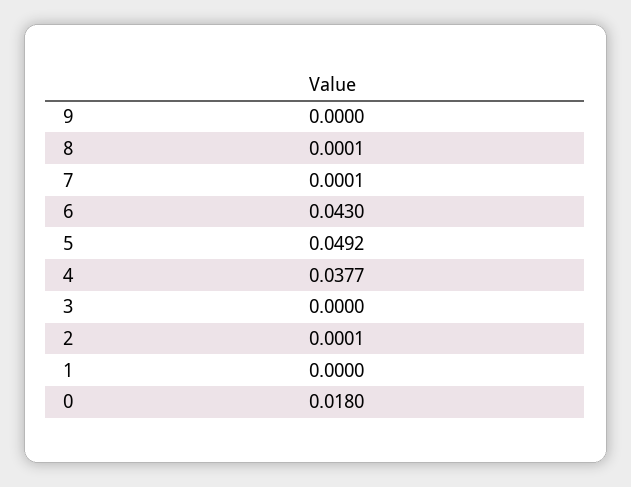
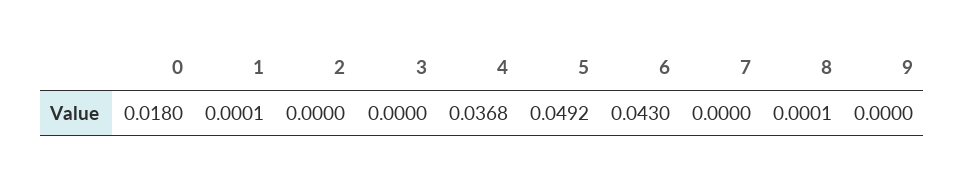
7: 0.0001 -> 0
4: 0.0377 -> 0.0368
2: 0.0001 -> 0
1: 0 -> 0.0001

